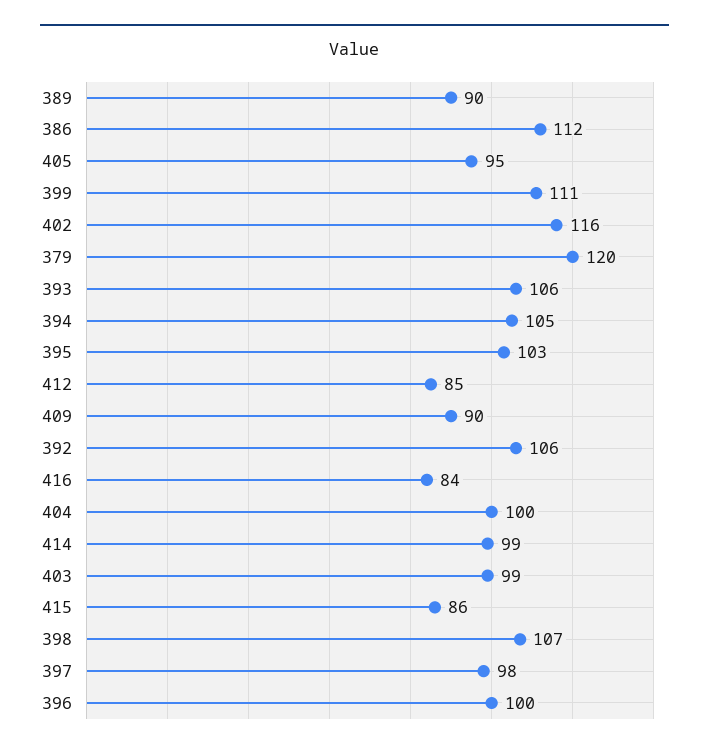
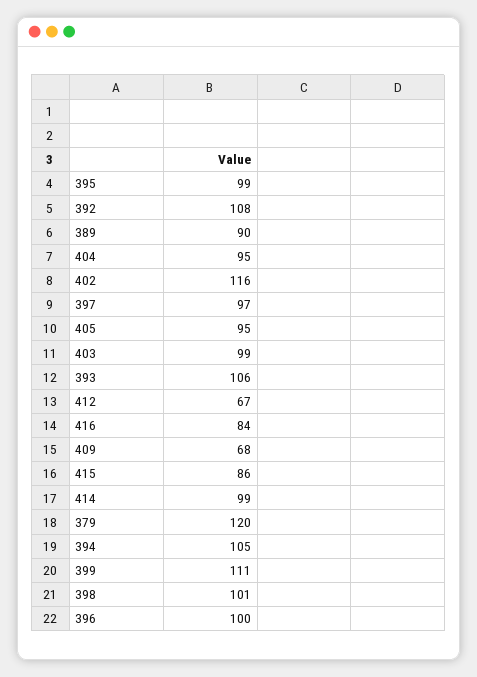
386: 112 -> none
395: 103 -> 99
412: 85 -> 67
409: 90 -> 68
392: 106 -> 108
404: 100 -> 95
398: 107 -> 101
397: 98 -> 97

